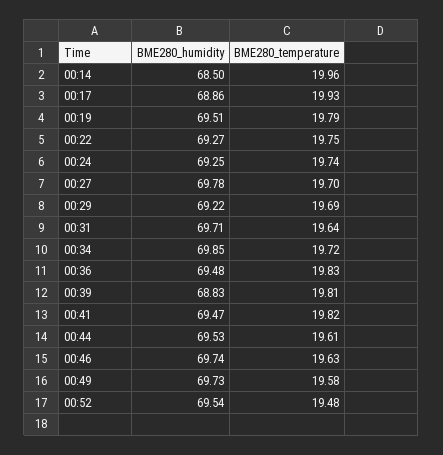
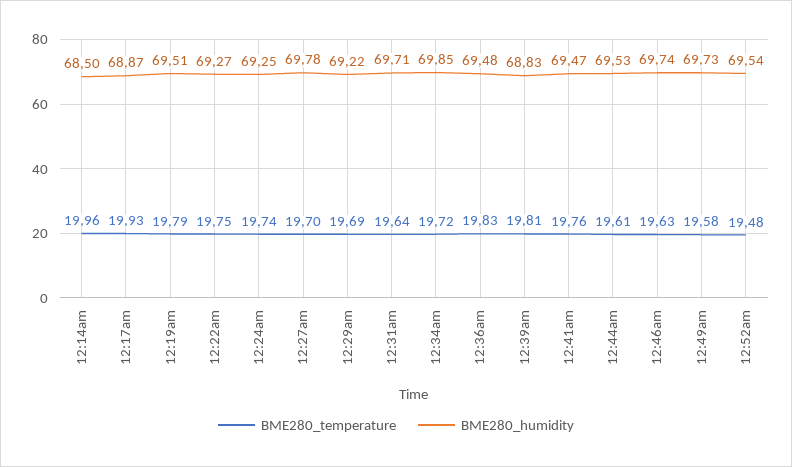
BME280_humidity, 00:17: 68.86 -> 68.87
BME280_temperature, 00:41: 19.82 -> 19.76

